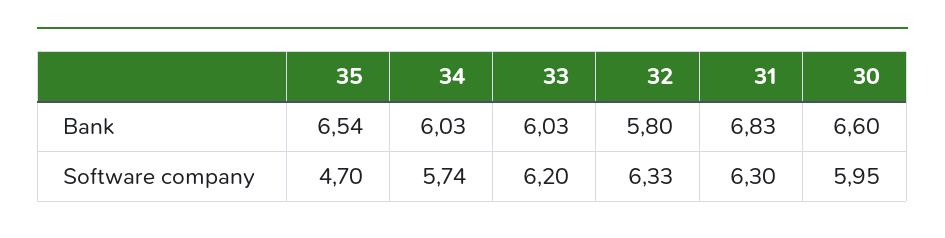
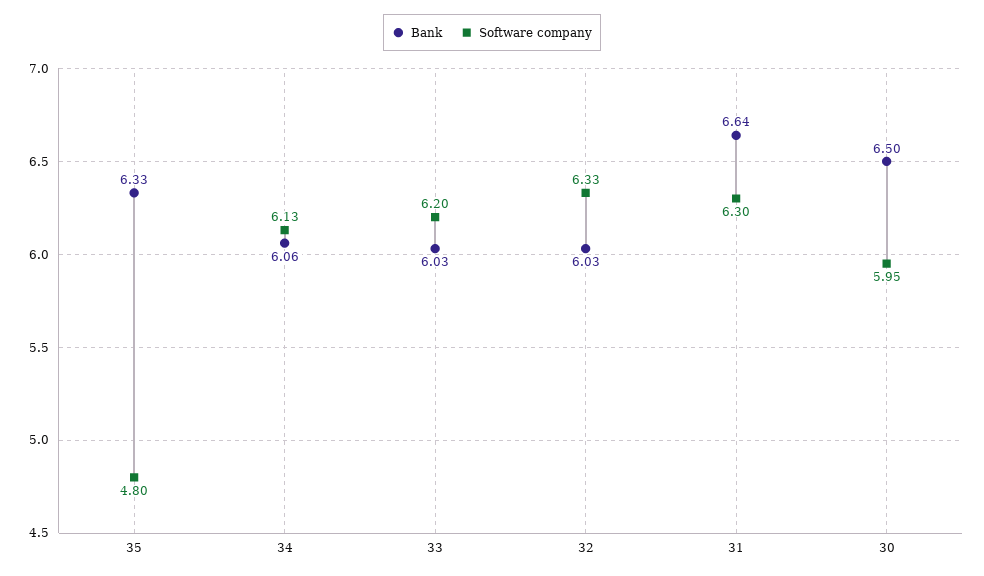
Bank, 35: 6.54 -> 6.33
Bank, 34: 6.03 -> 6.06
Bank, 32: 5.8 -> 6.03
Bank, 31: 6.83 -> 6.64
Bank, 30: 6.6 -> 6.5
Software company, 35: 4.7 -> 4.8
Software company, 34: 5.74 -> 6.13

